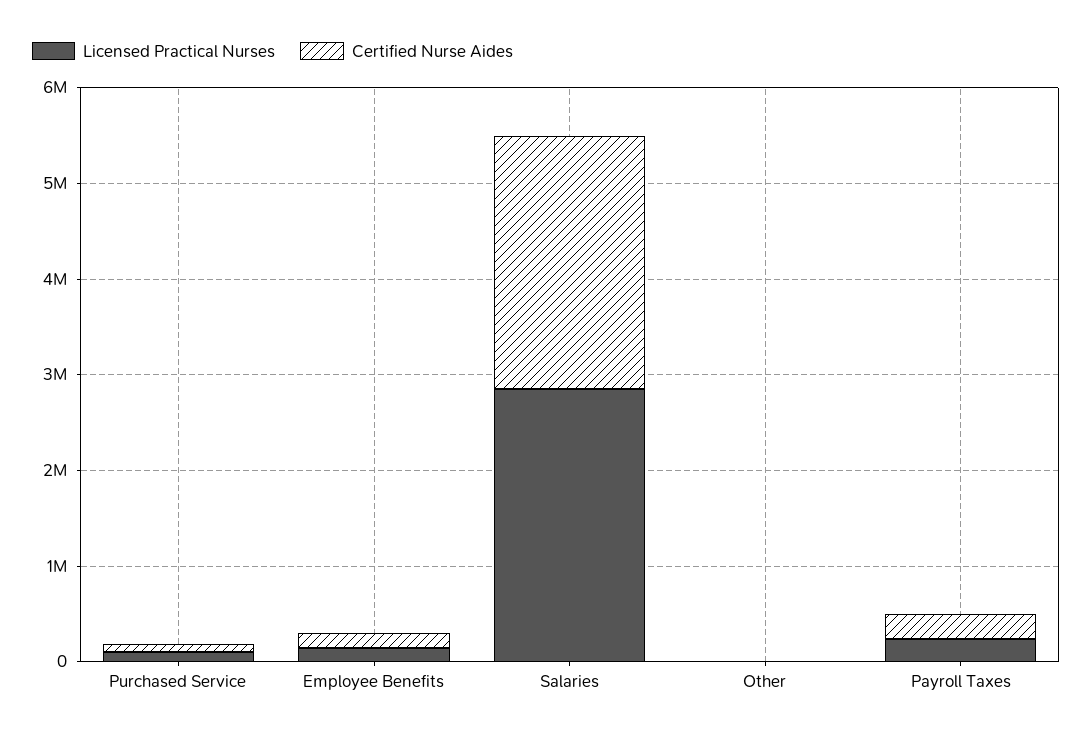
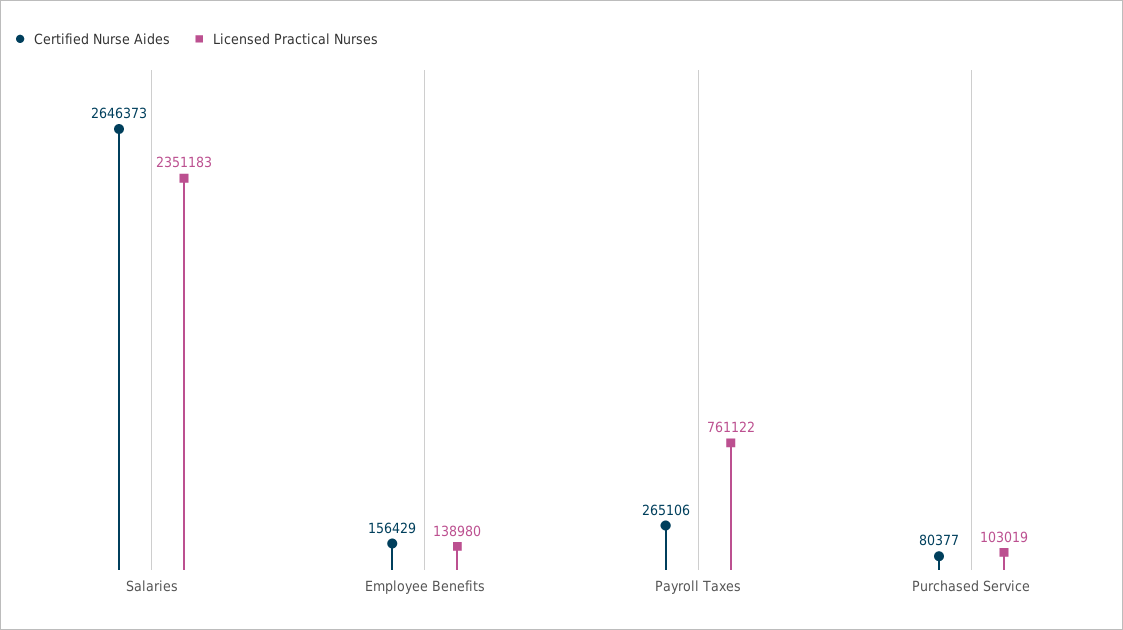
Licensed Practical Nurses, Salaries: 2800000 -> 2351183
Licensed Practical Nurses, Other: 0 -> none
Certified Nurse Aides, Other: 0 -> none
Licensed Practical Nurses, Payroll Taxes: 200000 -> 761122

